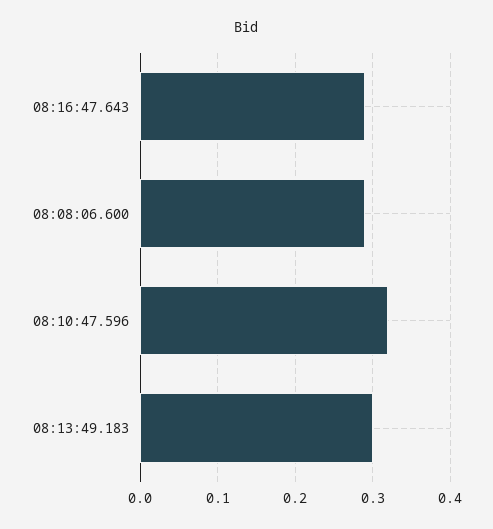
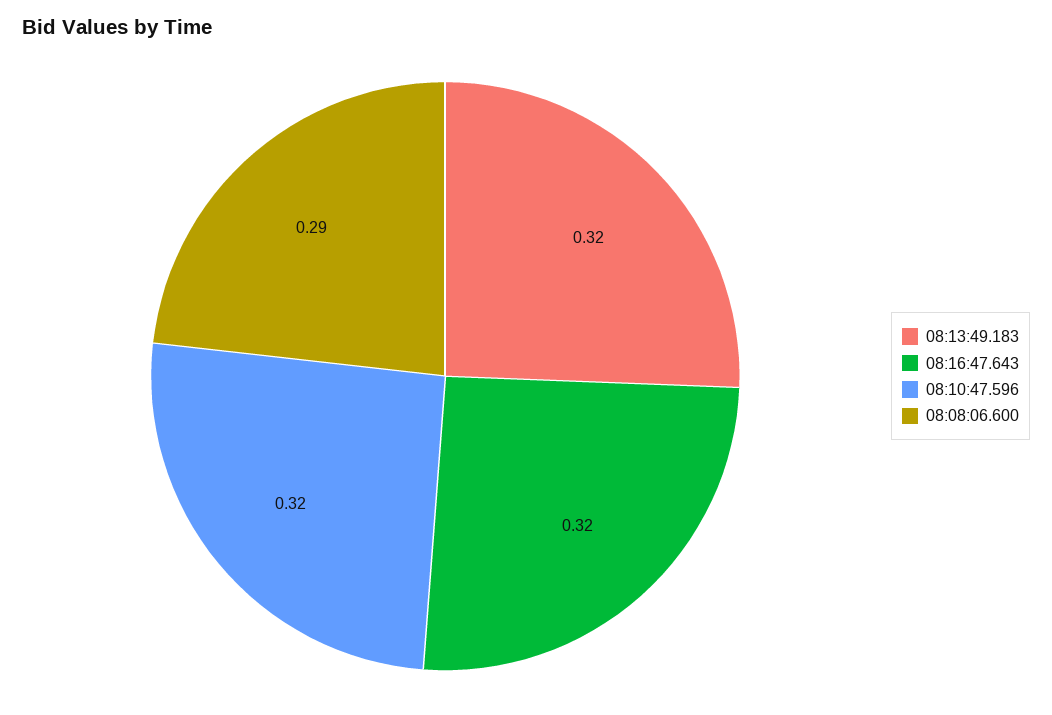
08:16:47.643: 0.29 -> 0.32
08:13:49.183: 0.3 -> 0.32

